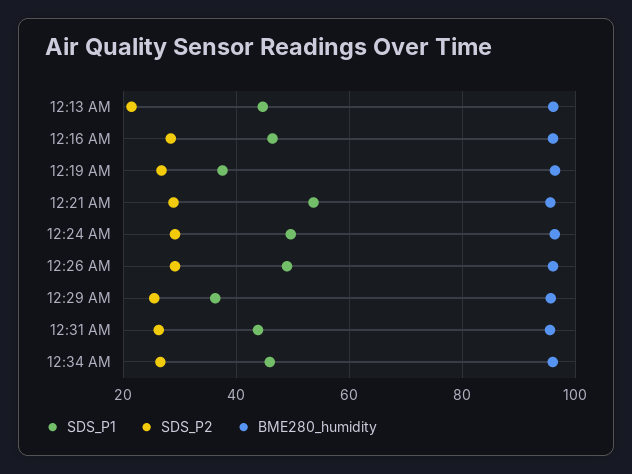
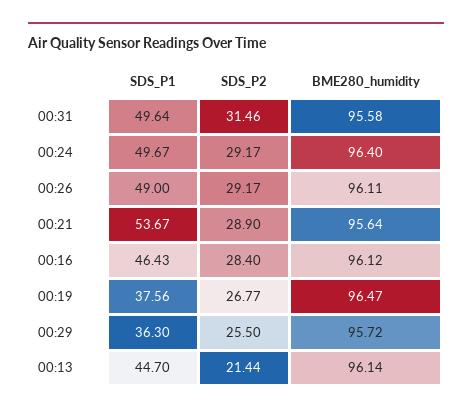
SDS_P1, 12:31 AM: 44 -> 49.64
SDS_P2, 12:31 AM: 26 -> 31.46
SDS_P1, 12:34 AM: 46 -> none
SDS_P2, 12:34 AM: 26 -> none
BME280_humidity, 12:34 AM: 96 -> none

